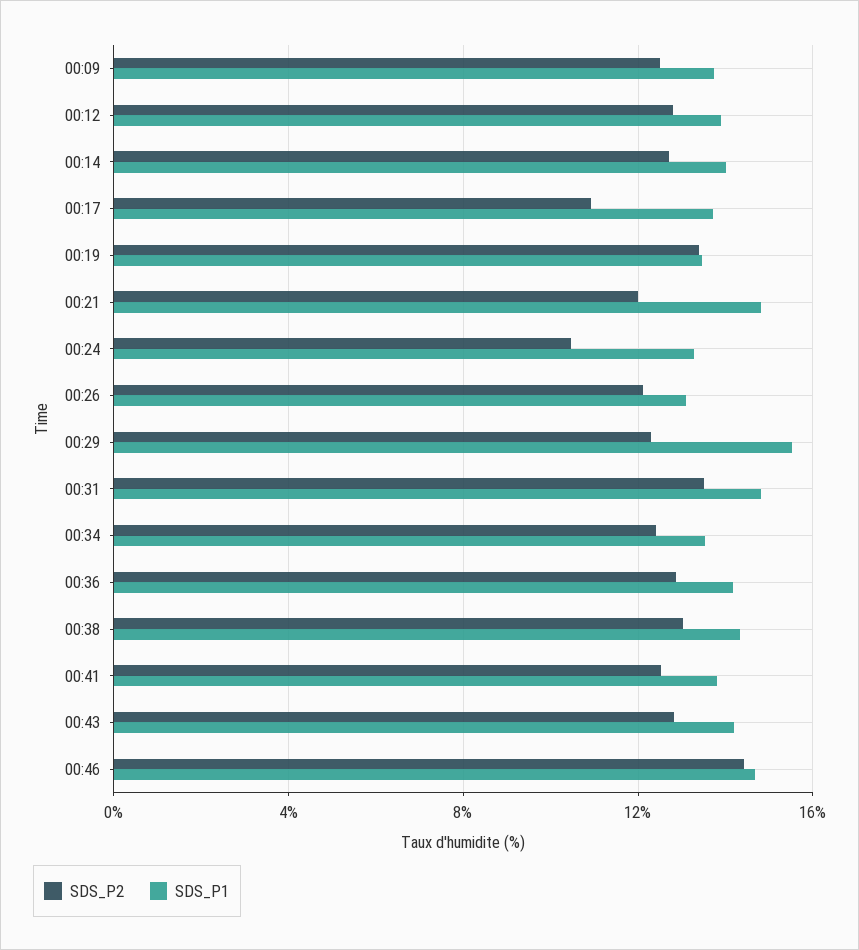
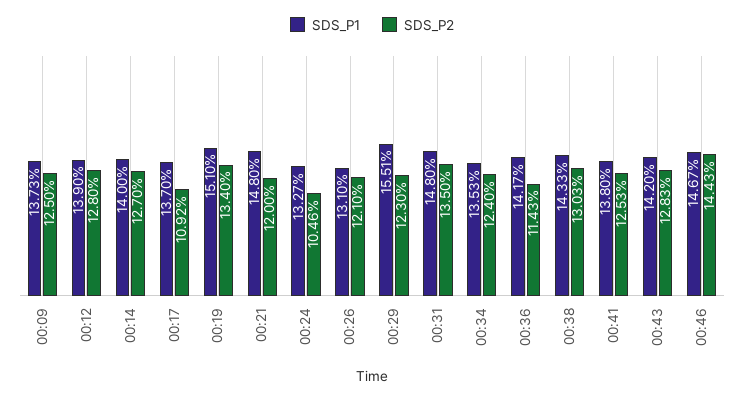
SDS_P1, 00:19: 13.5 -> 15.1
SDS_P2, 00:36: 13 -> 11.43

